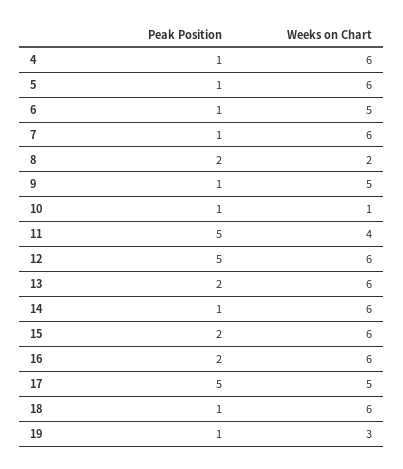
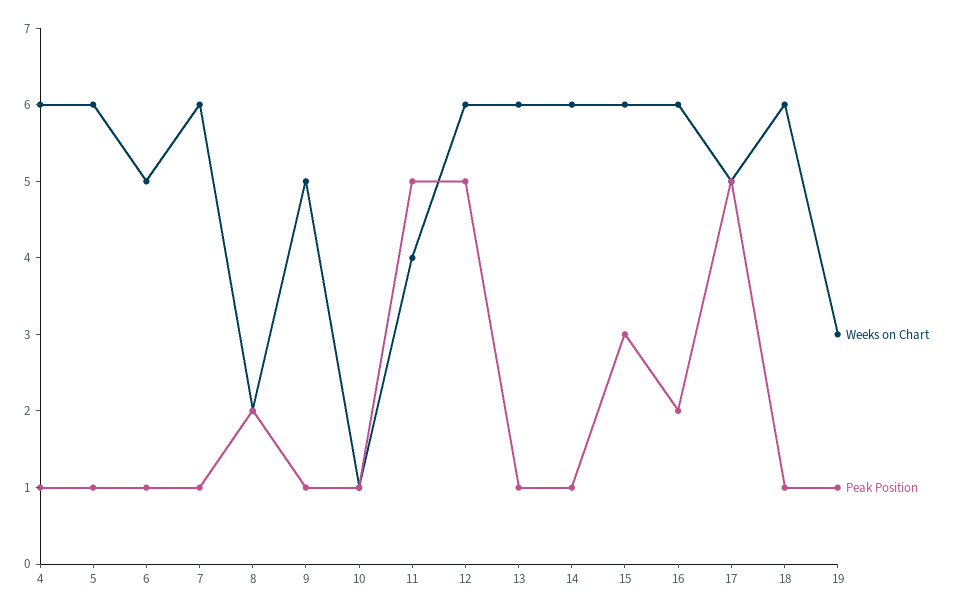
Peak Position, 13: 2 -> 1
Peak Position, 15: 2 -> 3

